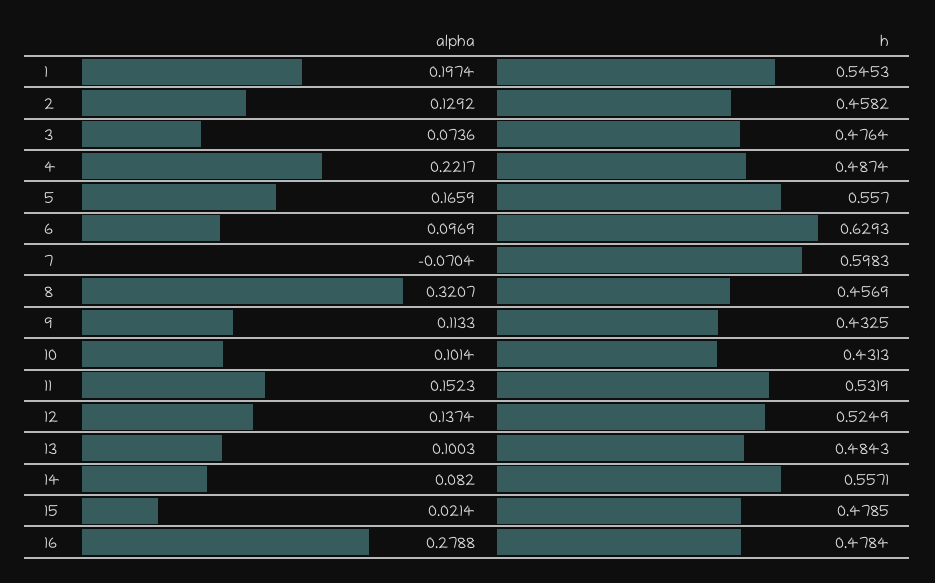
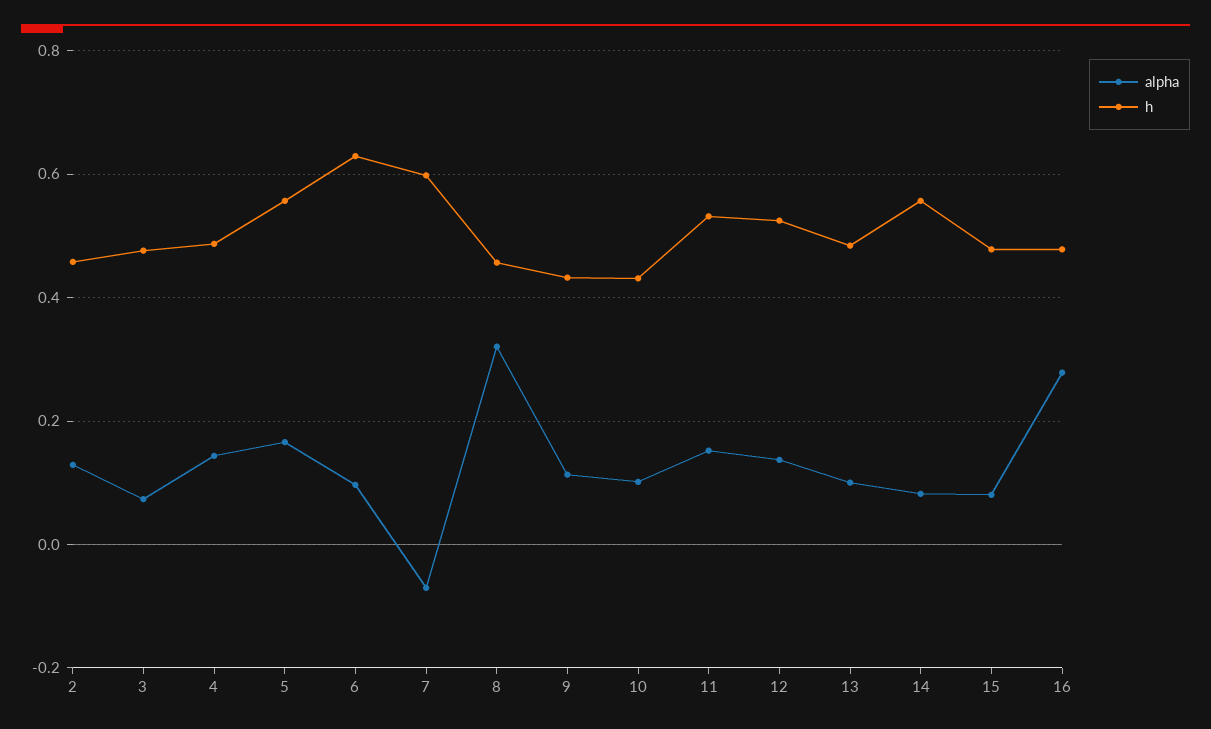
alpha, 1: 0.1974 -> none
h, 1: 0.5453 -> none
alpha, 4: 0.2217 -> 0.14
alpha, 15: 0.0214 -> 0.08

